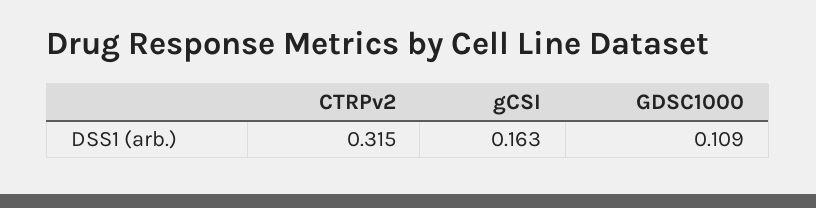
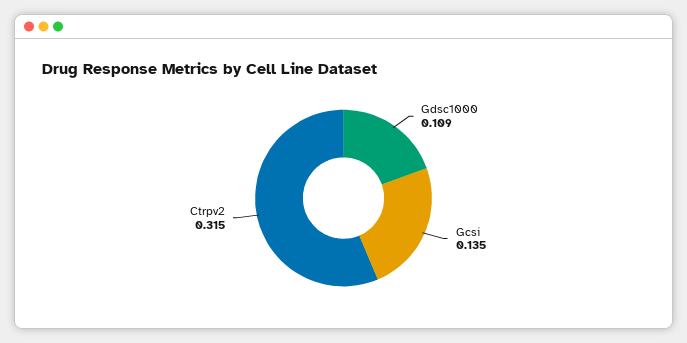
gCSI: 0.163 -> 0.135

